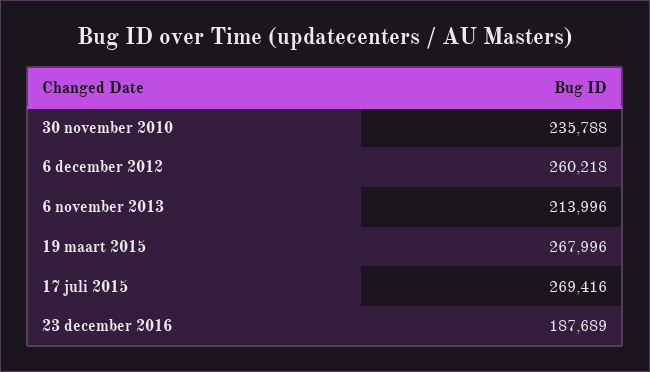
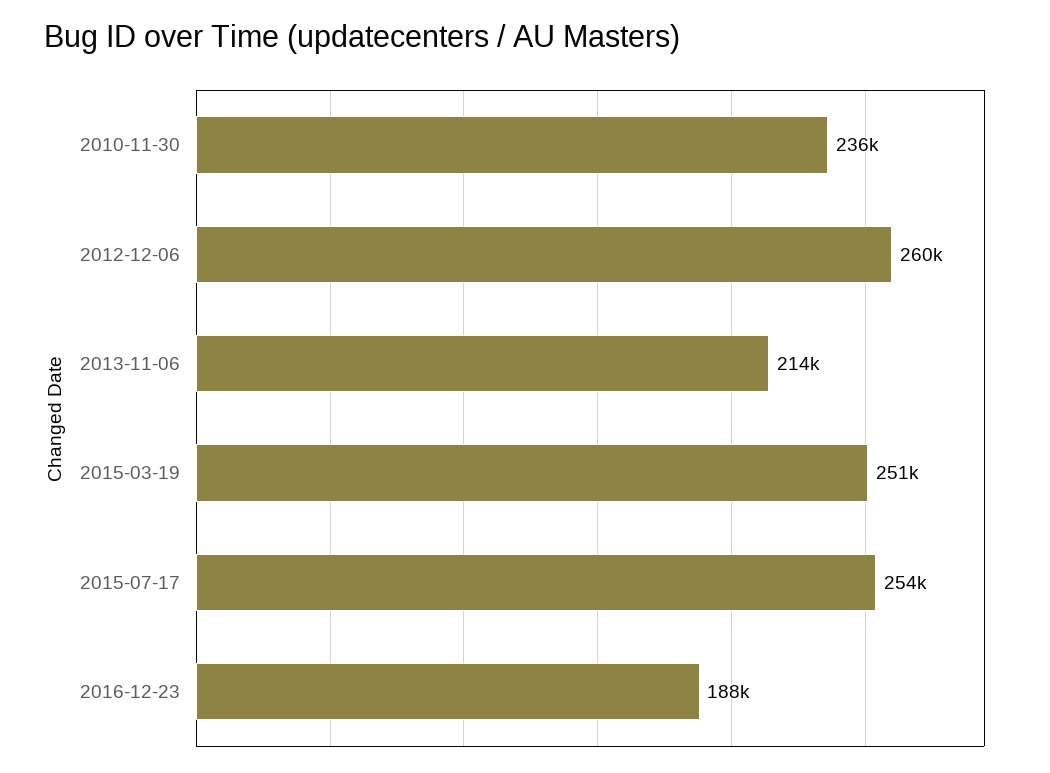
19 maart 2015: 267996 -> 251000
17 juli 2015: 269416 -> 254000

